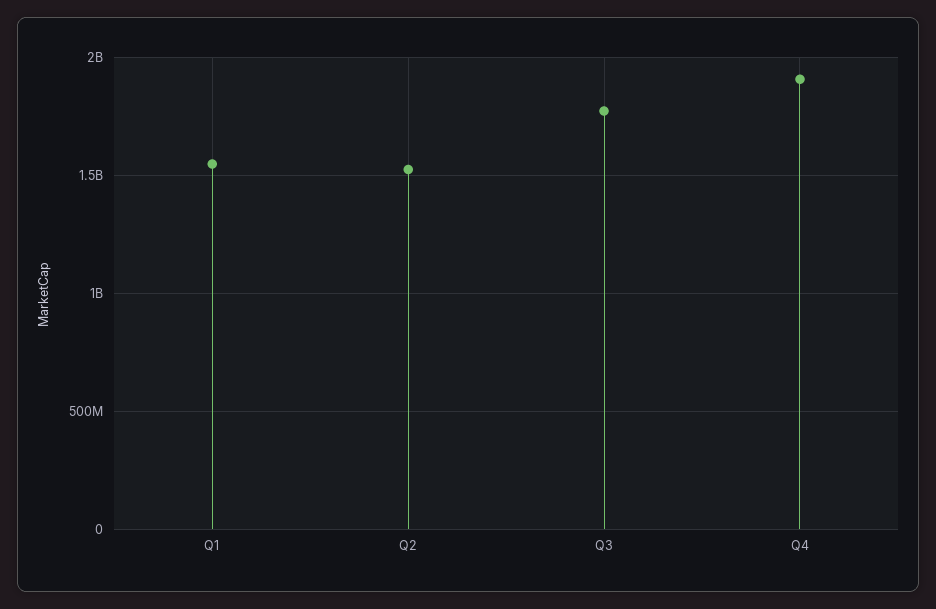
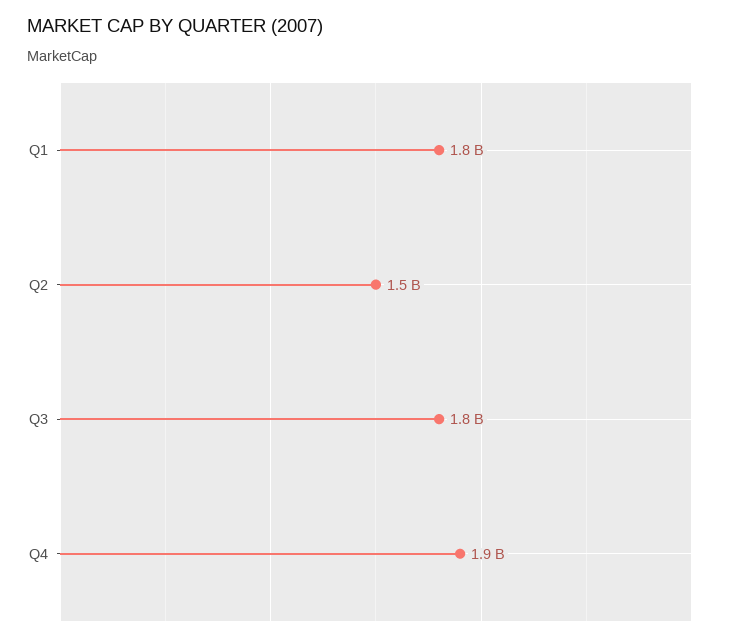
Q1: 1550000000 -> 1800000000

